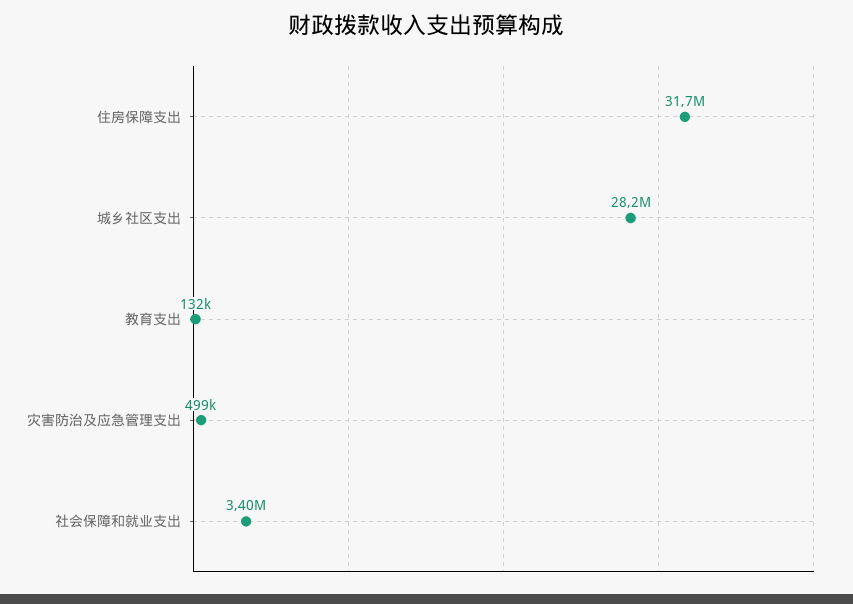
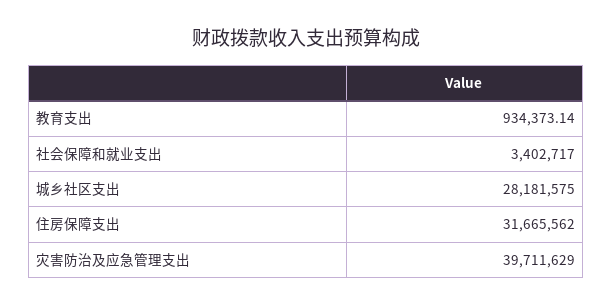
教育支出: 132000 -> 934373.14
灾害防治及应急管理支出: 499000 -> 39711629

